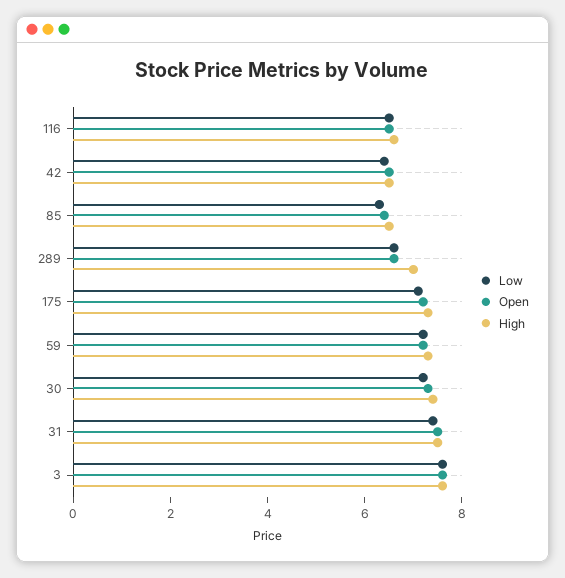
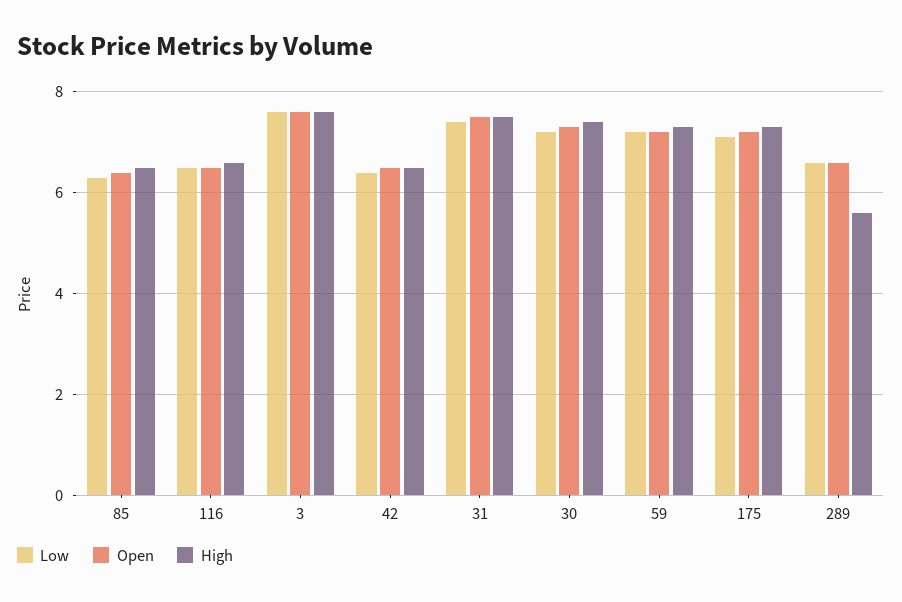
High, 289: 7 -> 5.5

